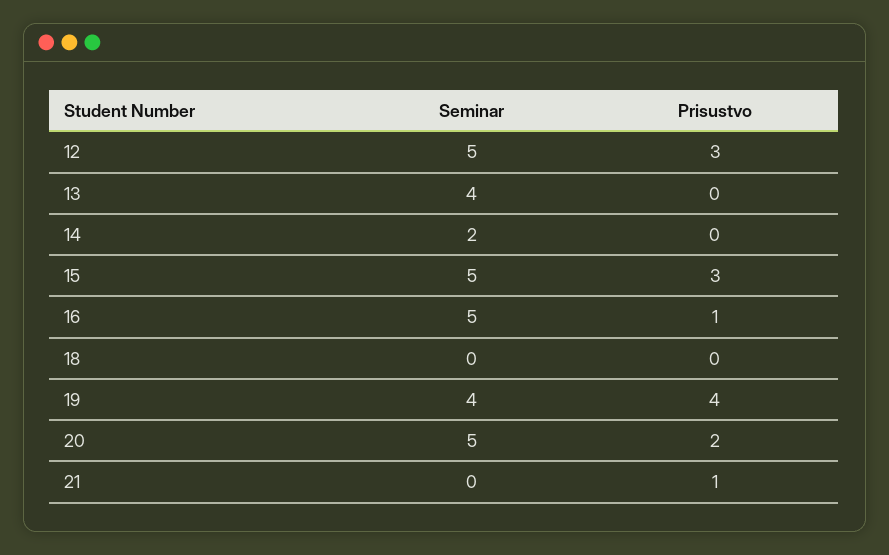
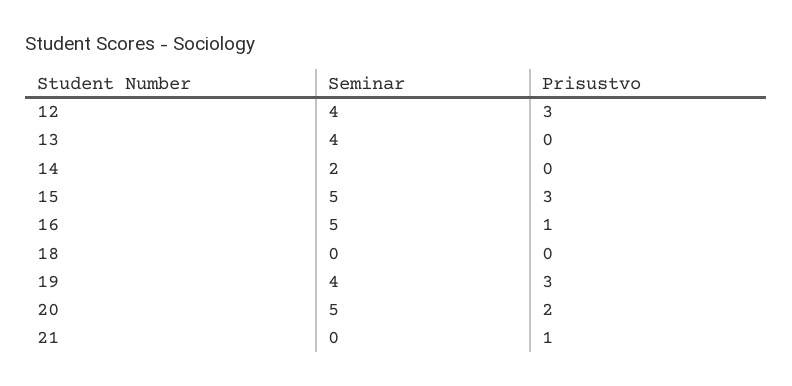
Seminar, 12: 5 -> 4
Prisustvo, 19: 4 -> 3

